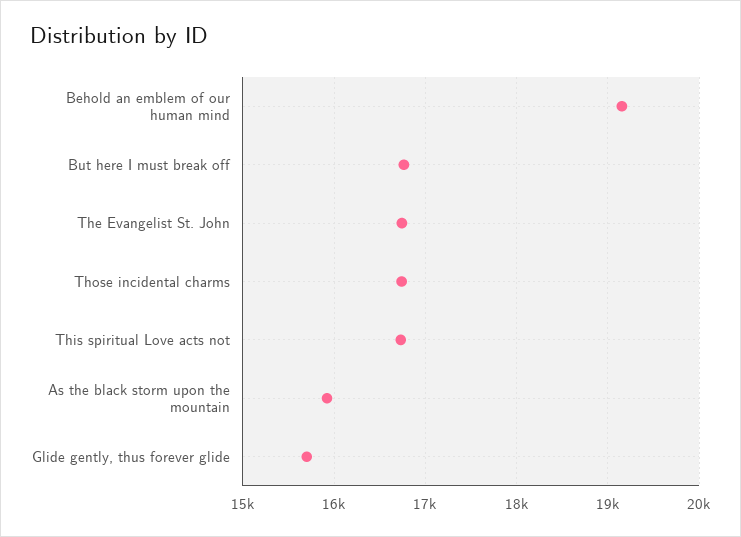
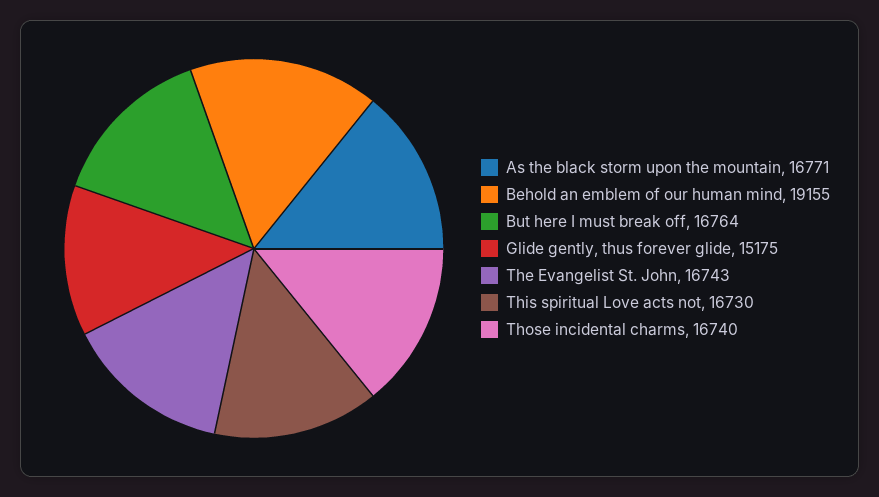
As the black storm upon the mountain: 15900 -> 16771
Glide gently, thus forever glide: 15700 -> 15175

